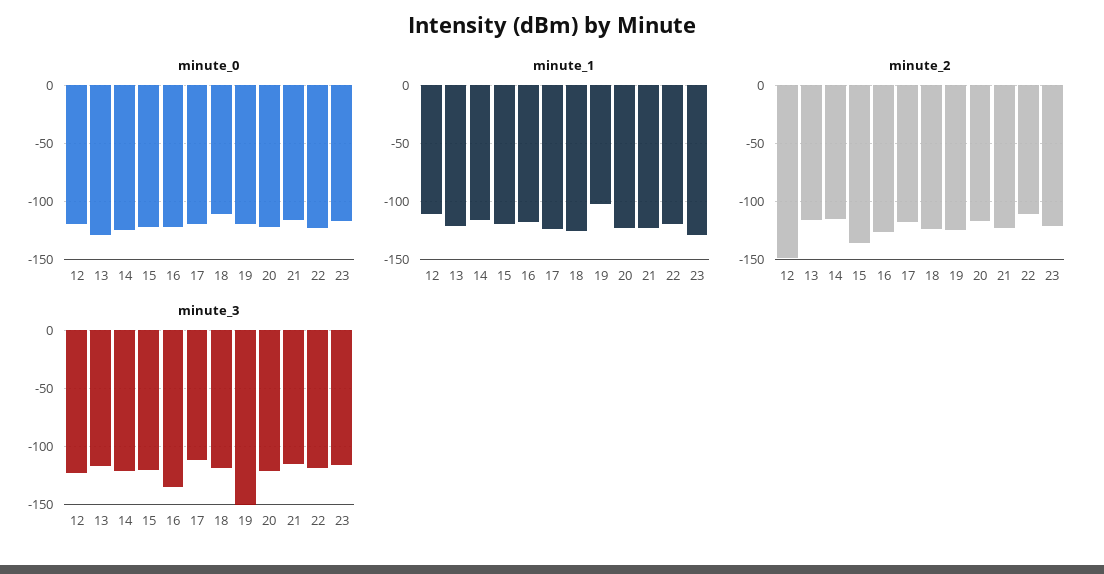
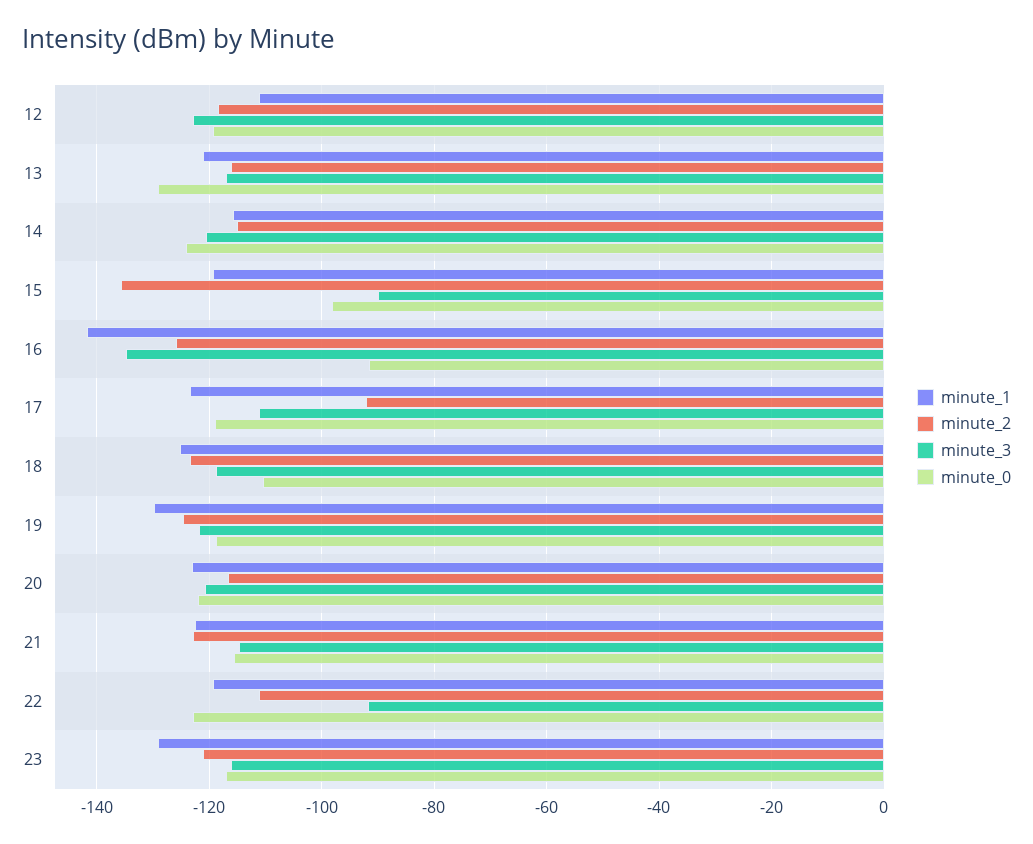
minute_0, 15: -120 -> -98
minute_0, 16: -120 -> -92
minute_1, 16: -120 -> -142
minute_1, 19: -100 -> -130
minute_2, 12: -150 -> -118
minute_2, 17: -120 -> -92
minute_3, 15: -120 -> -90
minute_3, 19: -150 -> -122
minute_3, 22: -120 -> -92

